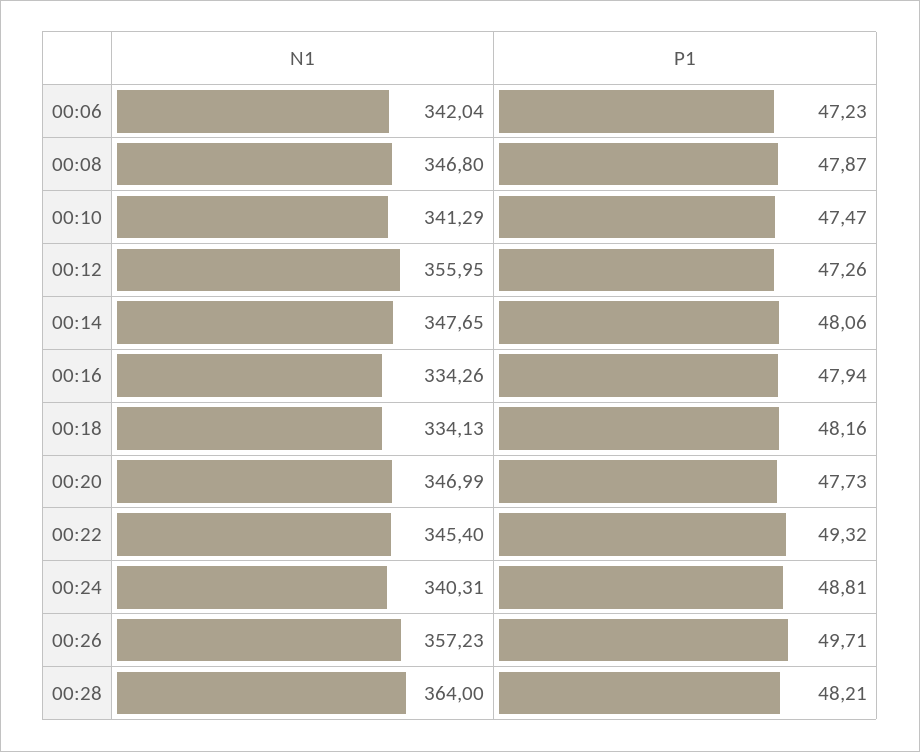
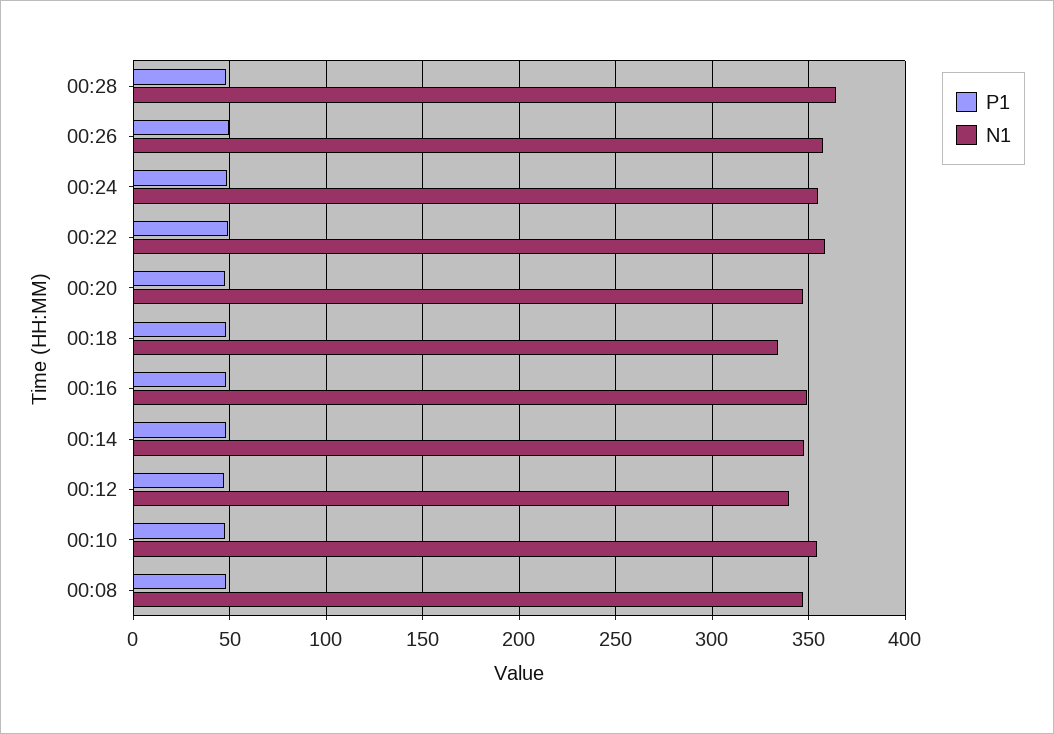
N1, 00:06: 342.04 -> none
P1, 00:06: 47.23 -> none
N1, 00:10: 341.29 -> 355
N1, 00:12: 355.95 -> 340
N1, 00:16: 334.26 -> 350
N1, 00:22: 345.4 -> 360
N1, 00:24: 340.31 -> 355

